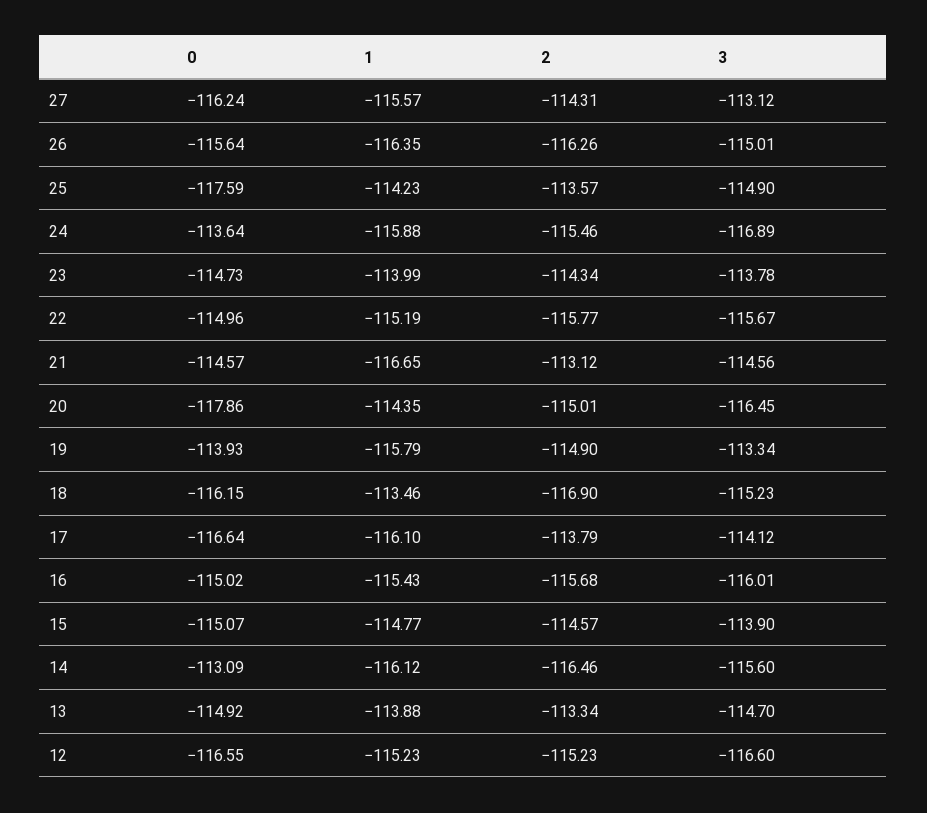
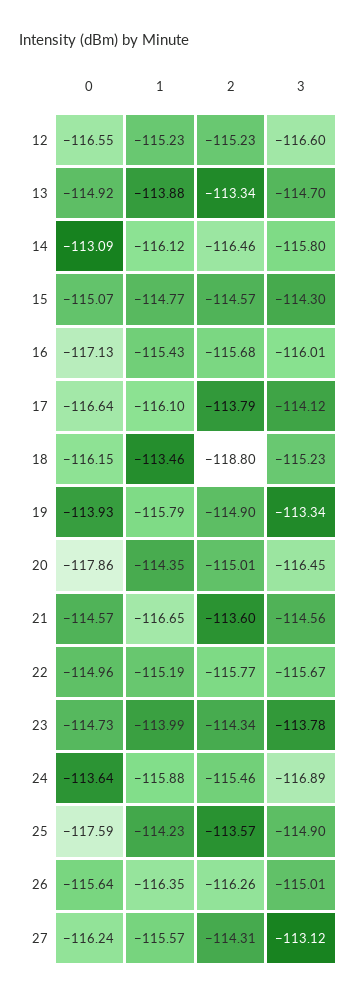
2, 21: -113.12 -> -113.6
2, 18: -116.9 -> -118.8
0, 16: -115.02 -> -117.13
3, 15: -113.9 -> -114.3
3, 14: -115.6 -> -115.8

